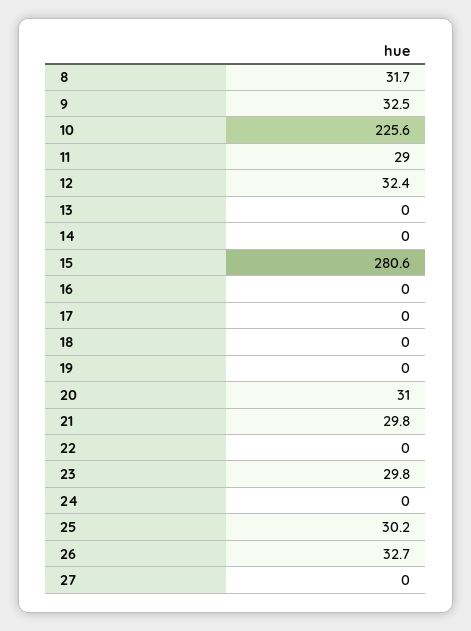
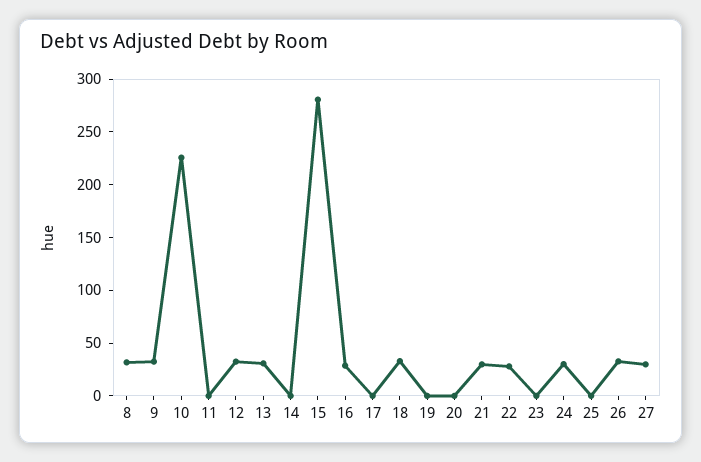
11: 29 -> 0
13: 0 -> 30
16: 0 -> 30
18: 0 -> 30
20: 31 -> 0
22: 0 -> 30
23: 29.8 -> 0
24: 0 -> 30
25: 30.2 -> 0
27: 0 -> 30

